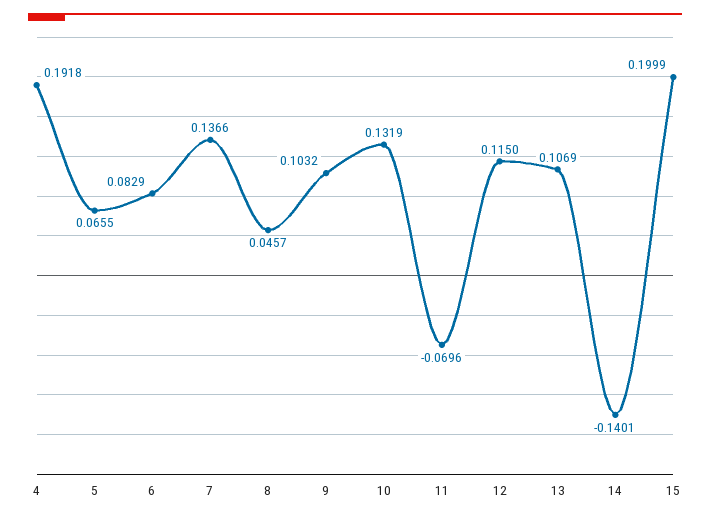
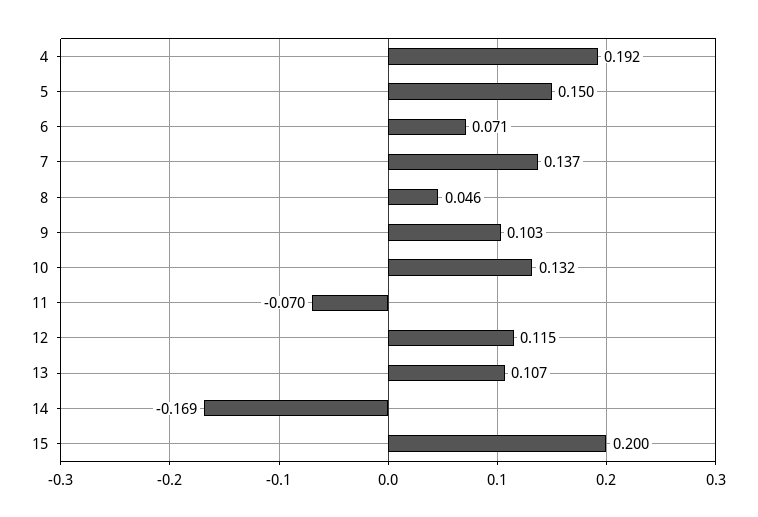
5: 0.0655 -> 0.15
6: 0.0829 -> 0.071
14: -0.1401 -> -0.169

